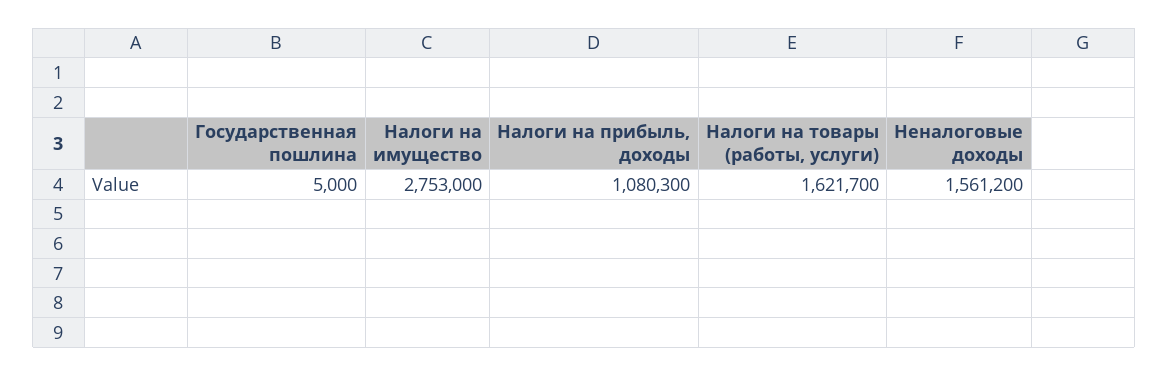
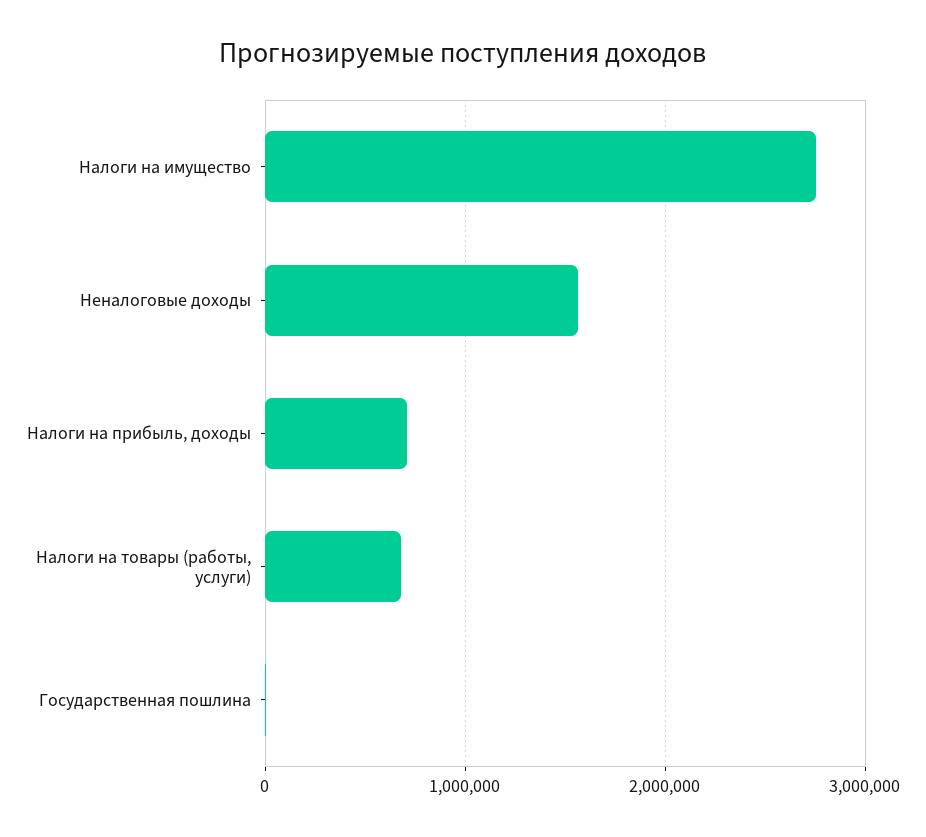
Налоги на прибыль, доходы: 1080300 -> 700000
Налоги на товары (работы, услуги): 1621700 -> 700000

